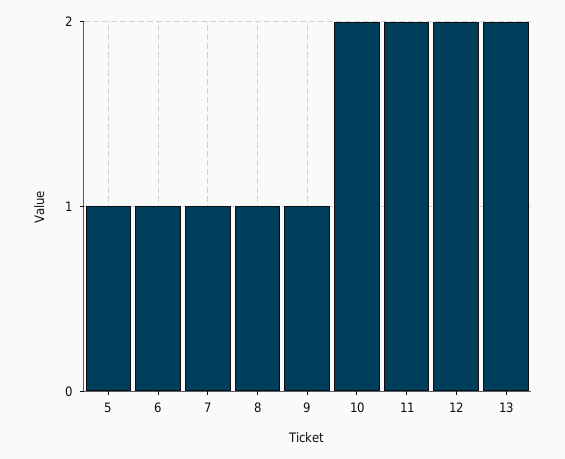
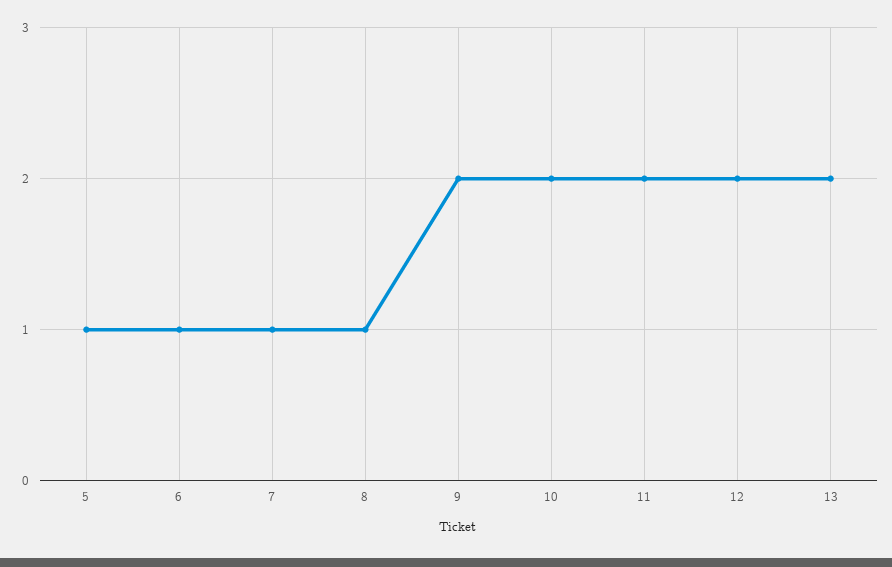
9: 1 -> 2

